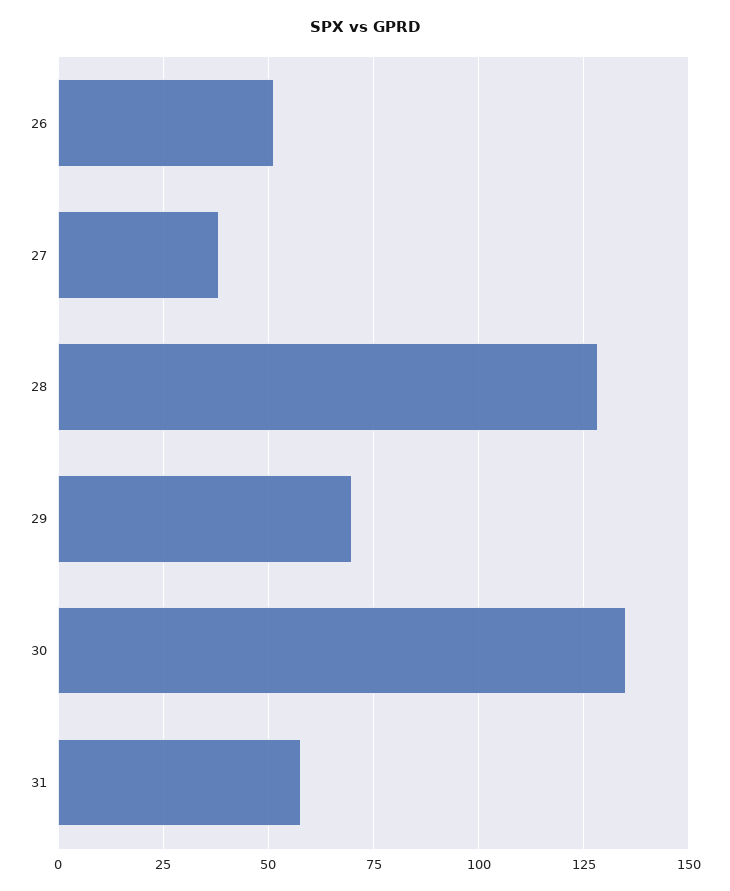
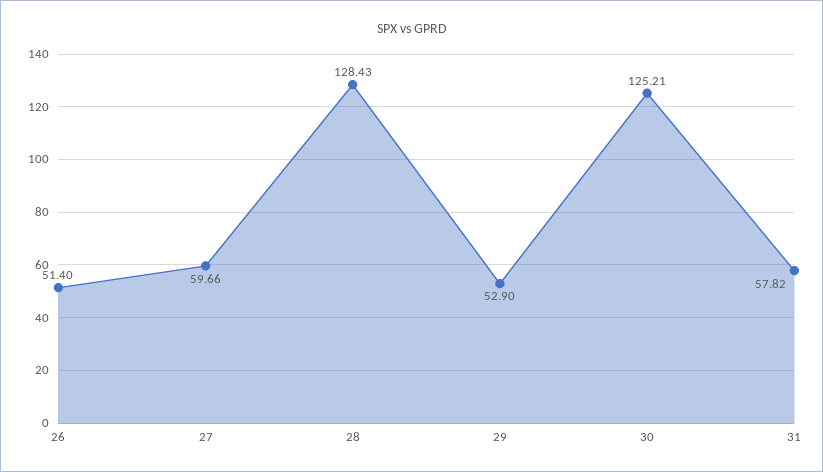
27: 37.5 -> 59.66
29: 70 -> 52.9
30: 135 -> 125.21

